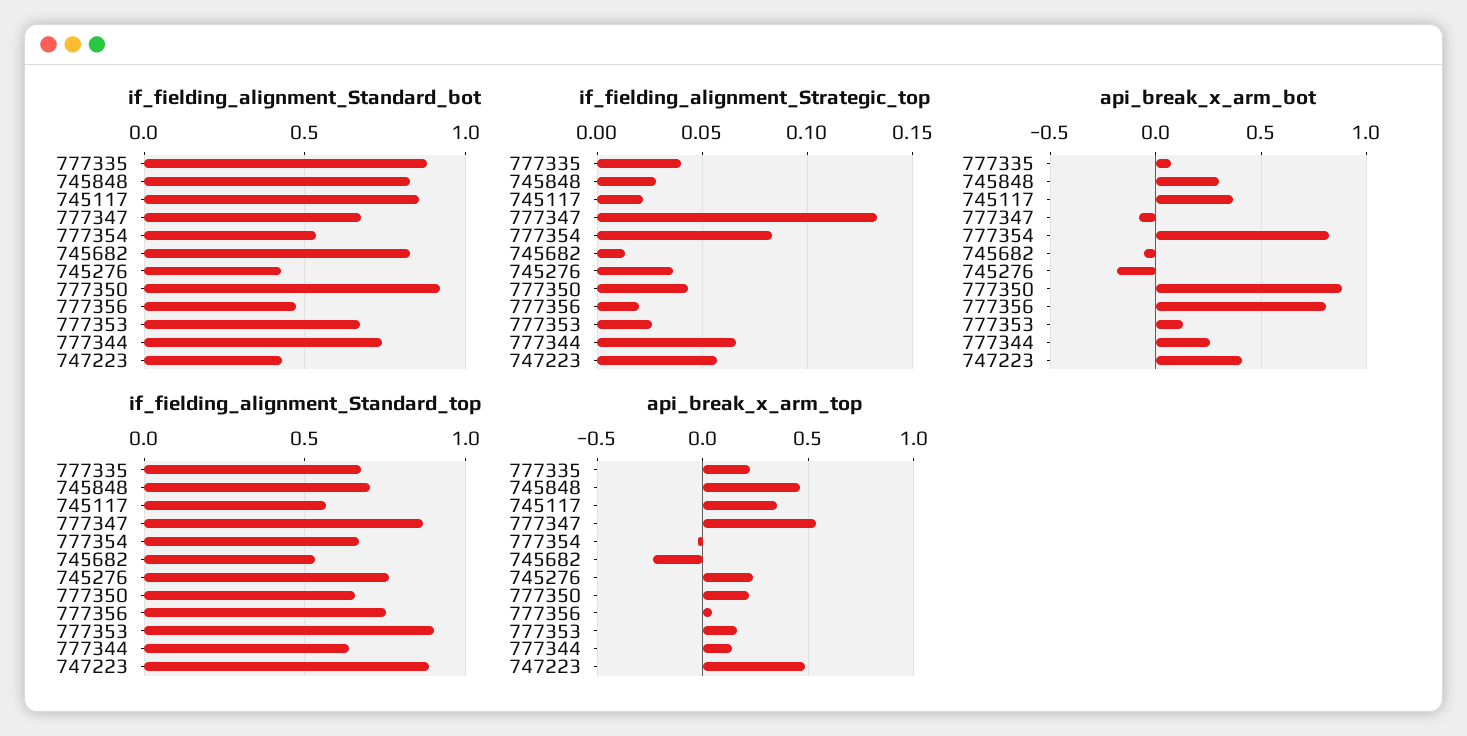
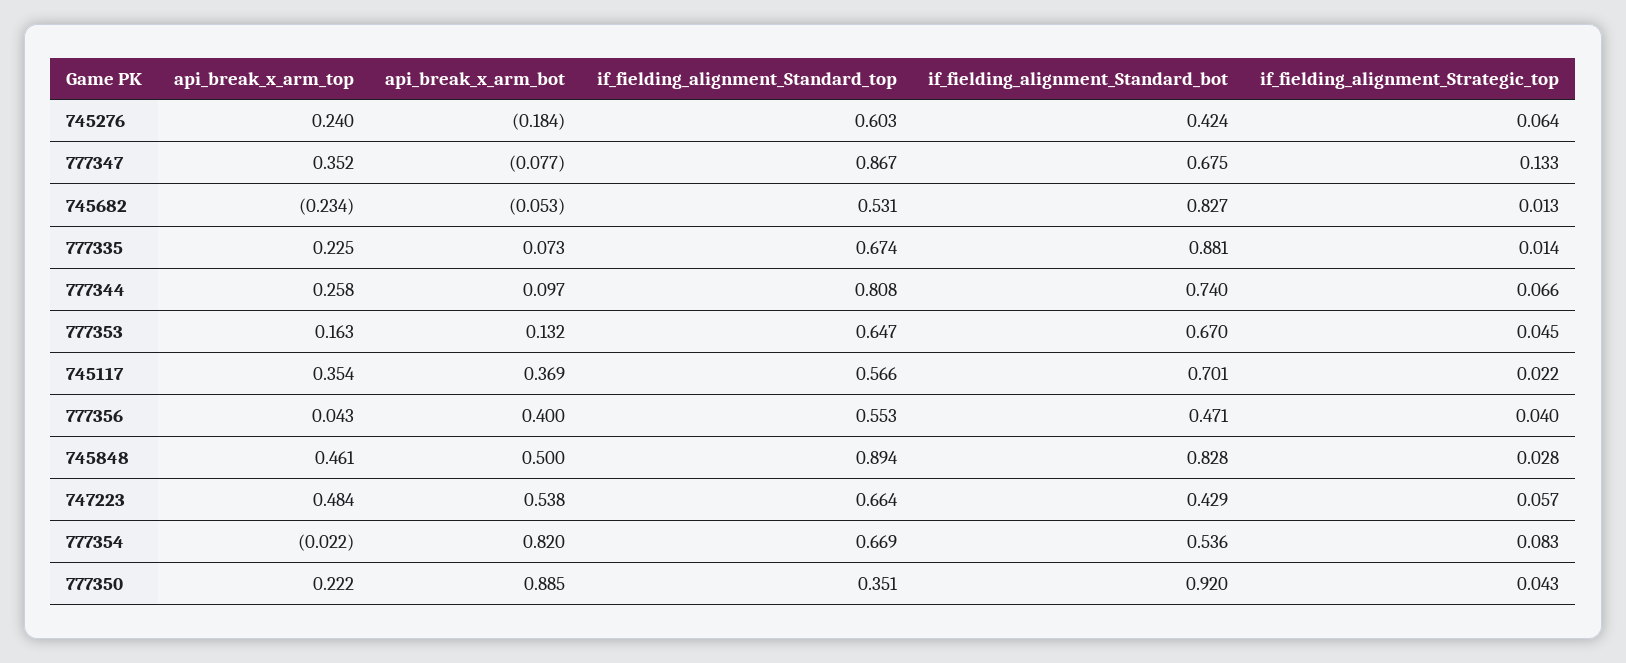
if_fielding_alignment_Standard_bot, 745117: 0.85 -> 0.701
if_fielding_alignment_Strategic_top, 777335: 0.04 -> 0.014
if_fielding_alignment_Strategic_top, 745276: 0.035 -> 0.064
if_fielding_alignment_Strategic_top, 777356: 0.02 -> 0.04
if_fielding_alignment_Strategic_top, 777353: 0.025 -> 0.045
api_break_x_arm_bot, 745848: 0.3 -> 0.5
api_break_x_arm_bot, 777356: 0.8 -> 0.4
api_break_x_arm_bot, 777344: 0.25 -> 0.097
api_break_x_arm_bot, 747223: 0.4 -> 0.538
if_fielding_alignment_Standard_top, 745848: 0.7 -> 0.894
if_fielding_alignment_Standard_top, 745276: 0.75 -> 0.603
if_fielding_alignment_Standard_top, 777350: 0.65 -> 0.351
if_fielding_alignment_Standard_top, 777356: 0.75 -> 0.553
if_fielding_alignment_Standard_top, 777353: 0.9 -> 0.647
if_fielding_alignment_Standard_top, 777344: 0.65 -> 0.808
if_fielding_alignment_Standard_top, 747223: 0.9 -> 0.664
api_break_x_arm_top, 777347: 0.55 -> 0.352
api_break_x_arm_top, 777344: 0.15 -> 0.258

